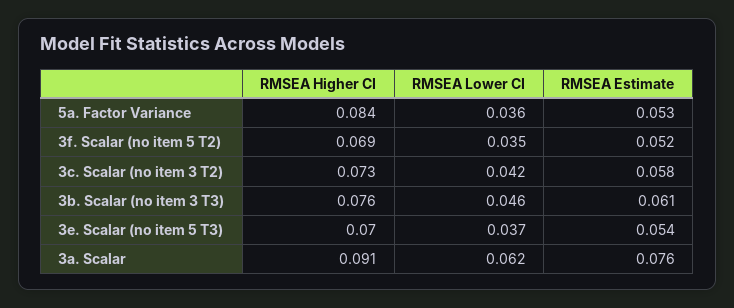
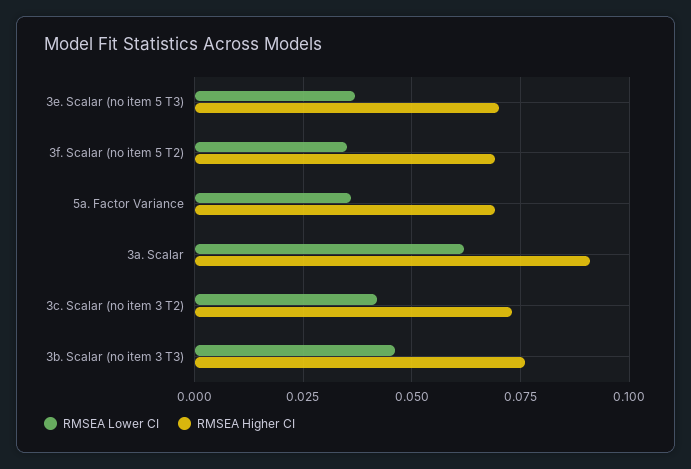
RMSEA Higher CI, 5a. Factor Variance: 0.084 -> 0.07
RMSEA Estimate, 5a. Factor Variance: 0.053 -> none
RMSEA Estimate, 3f. Scalar (no item 5 T2): 0.052 -> none
RMSEA Estimate, 3c. Scalar (no item 3 T2): 0.058 -> none
RMSEA Estimate, 3b. Scalar (no item 3 T3): 0.061 -> none
RMSEA Estimate, 3e. Scalar (no item 5 T3): 0.054 -> none
RMSEA Estimate, 3a. Scalar: 0.076 -> none

